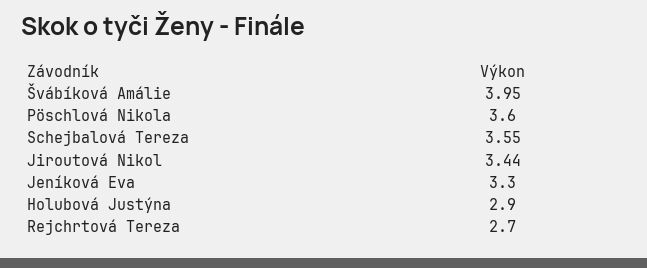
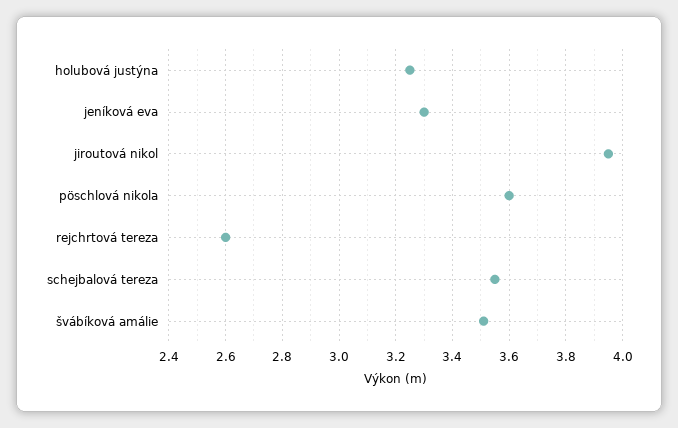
Švábíková Amálie: 3.95 -> 3.5
Jiroutová Nikol: 3.44 -> 3.95
Holubová Justýna: 2.9 -> 3.25
Rejchrtová Tereza: 2.7 -> 2.6

